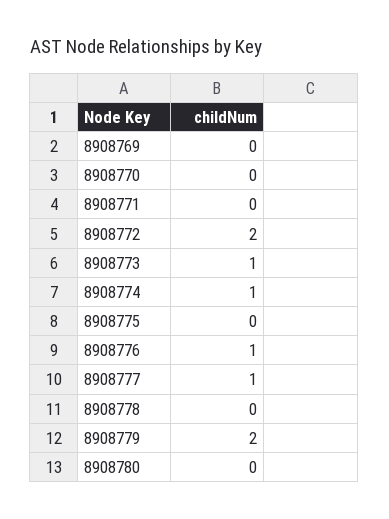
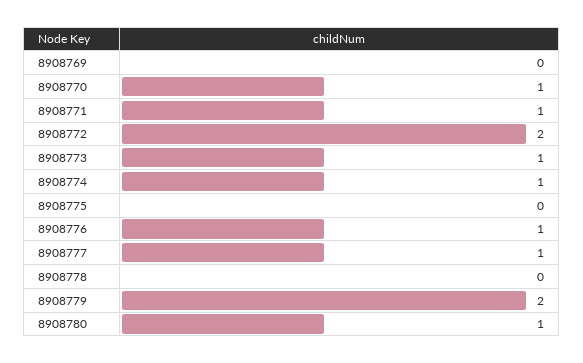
8908770: 0 -> 1
8908771: 0 -> 1
8908780: 0 -> 1

